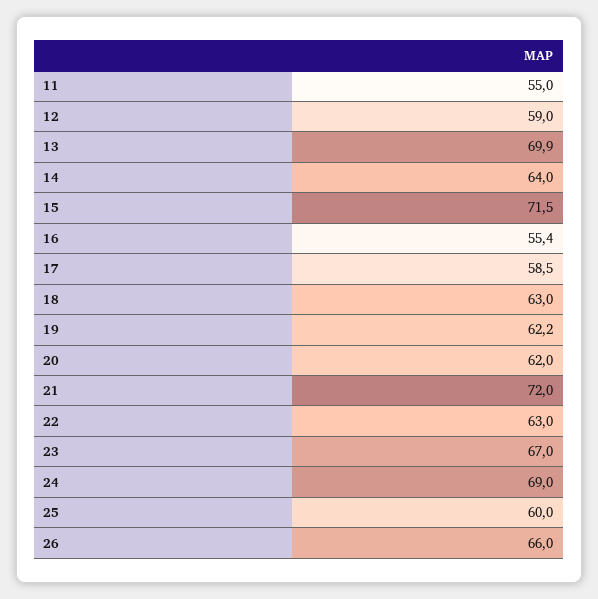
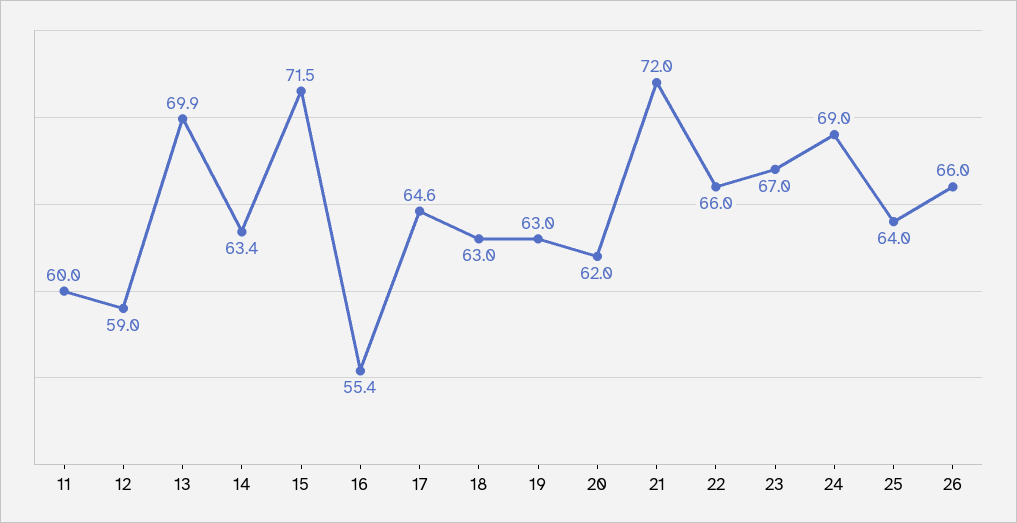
11: 55 -> 60
14: 64 -> 63.4
17: 58.5 -> 64.6
19: 62.2 -> 63
22: 63 -> 66
25: 60 -> 64

